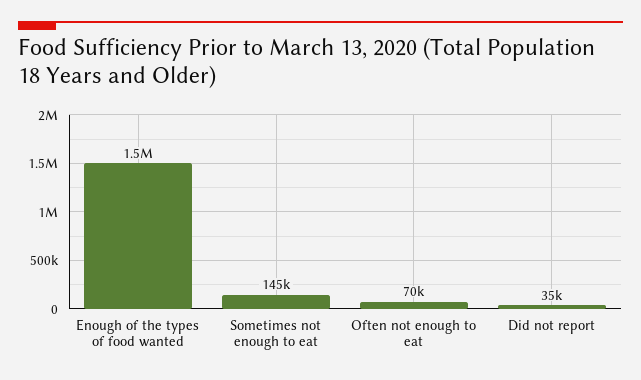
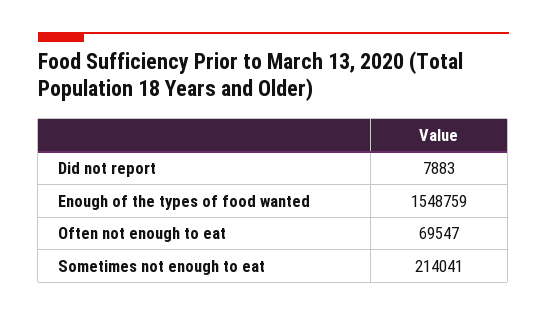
Sometimes not enough to eat: 145000 -> 214041
Did not report: 35000 -> 7883

